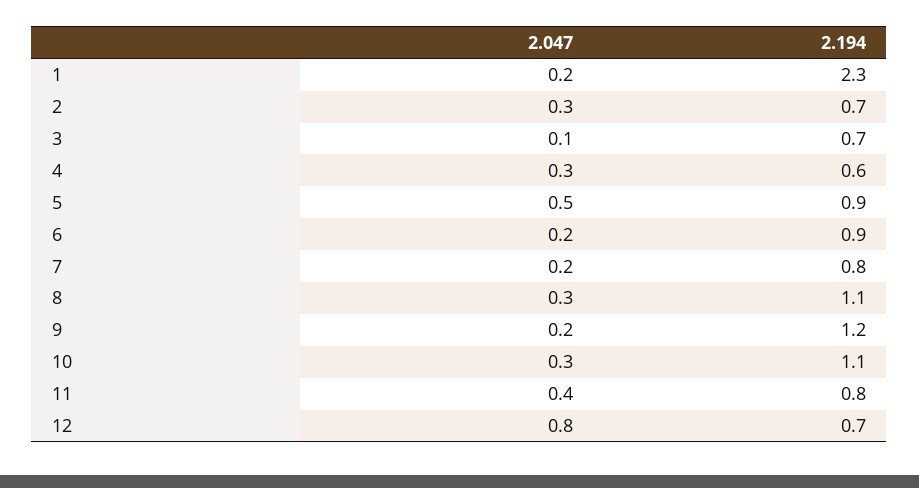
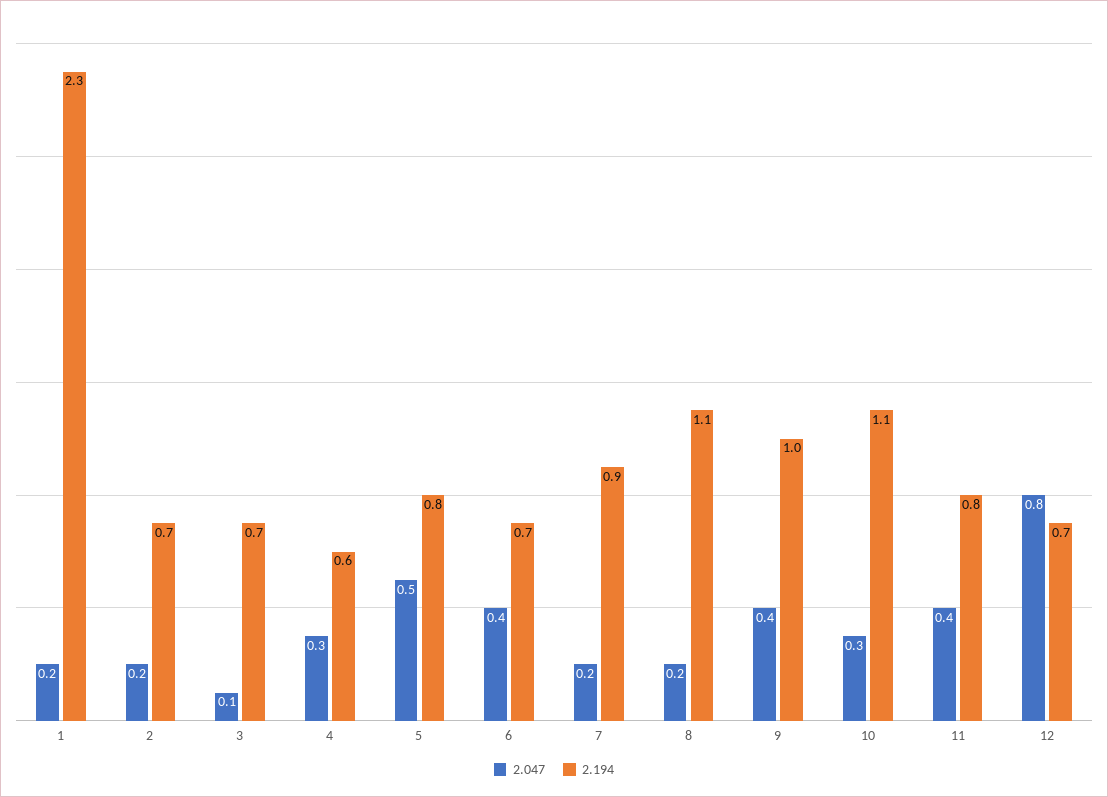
2.047, 2: 0.3 -> 0.2
2.194, 5: 0.9 -> 0.8
2.047, 6: 0.2 -> 0.4
2.194, 6: 0.9 -> 0.7
2.194, 7: 0.8 -> 0.9
2.047, 8: 0.3 -> 0.2
2.047, 9: 0.2 -> 0.4
2.194, 9: 1.2 -> 1

